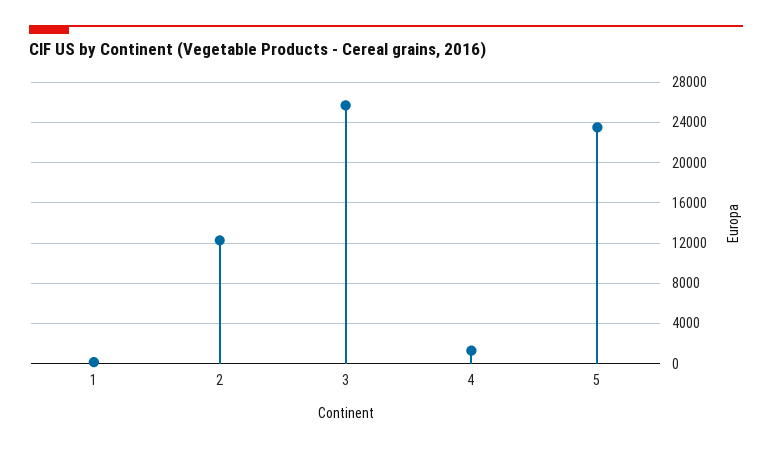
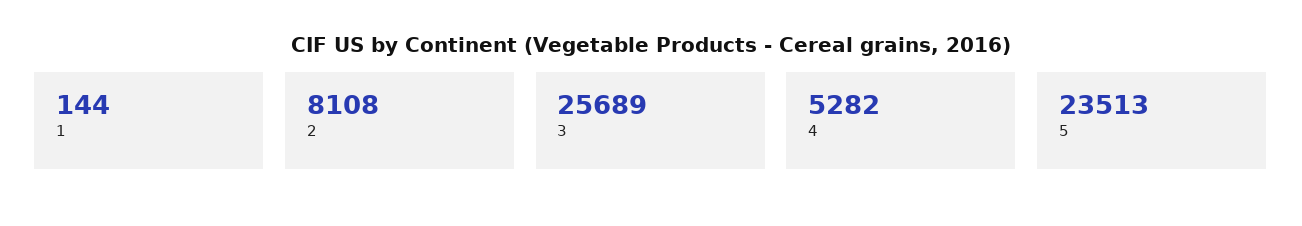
2: 12000 -> 8108
4: 1000 -> 5282

